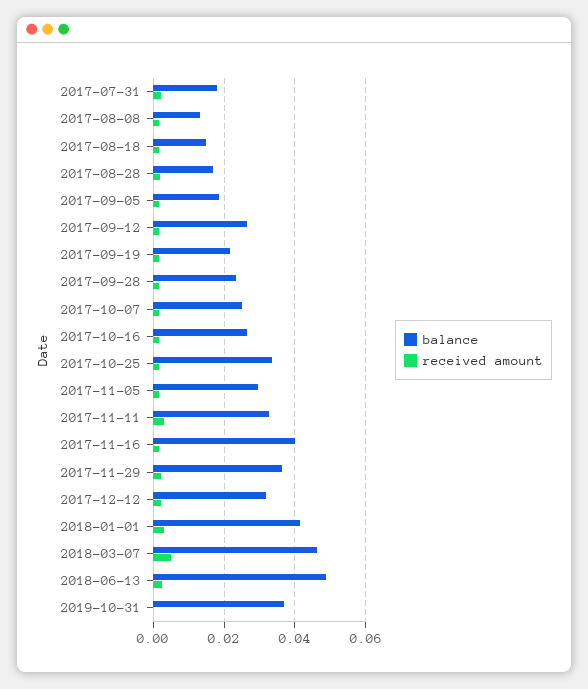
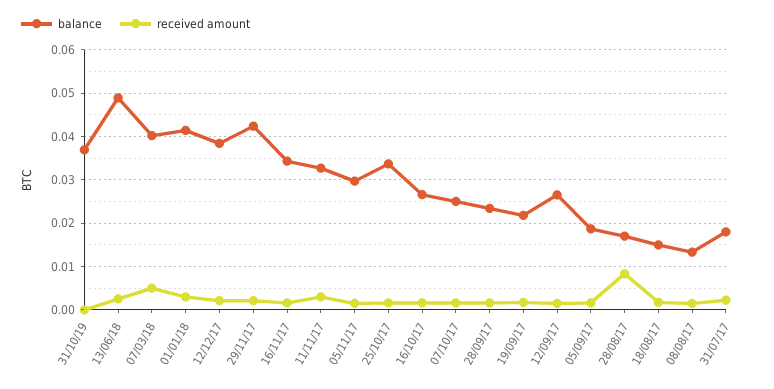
received amount, 2017-08-28: 0.002 -> 0.008
balance, 2017-11-16: 0.04 -> 0.034
balance, 2017-11-29: 0.036 -> 0.042
balance, 2017-12-12: 0.032 -> 0.038
balance, 2018-03-07: 0.046 -> 0.04

